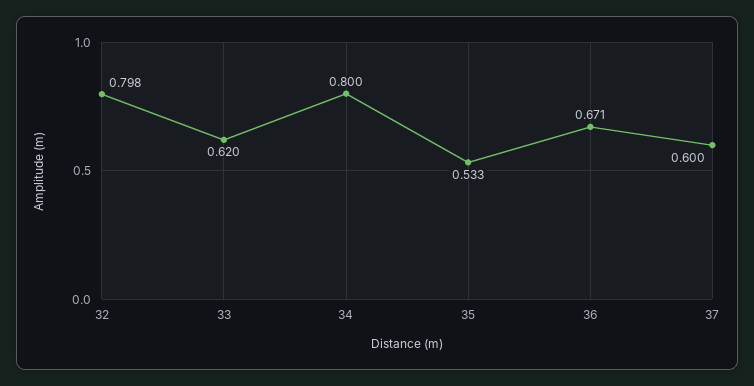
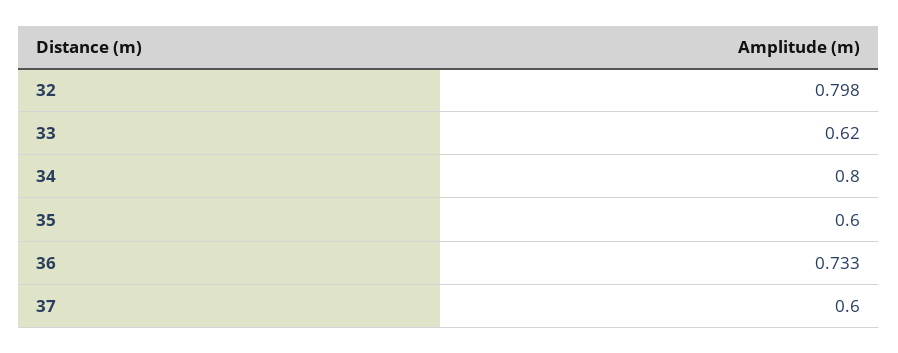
35: 0.533 -> 0.6
36: 0.671 -> 0.733

